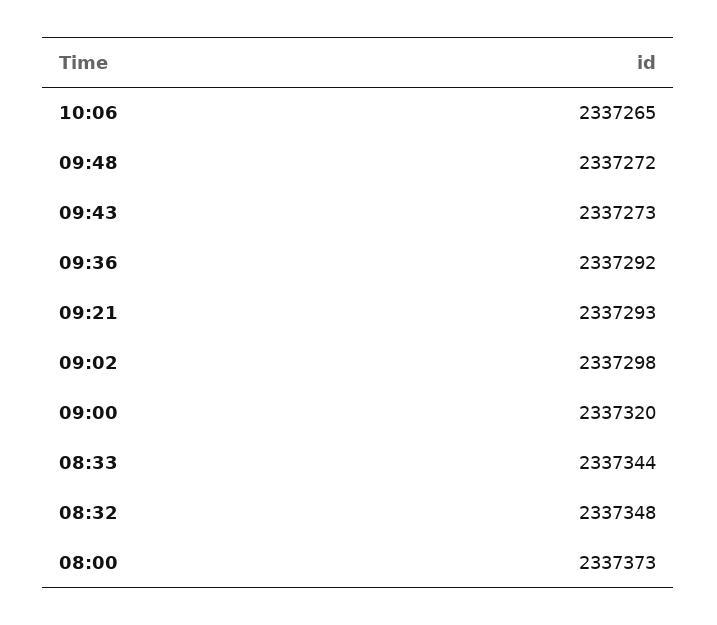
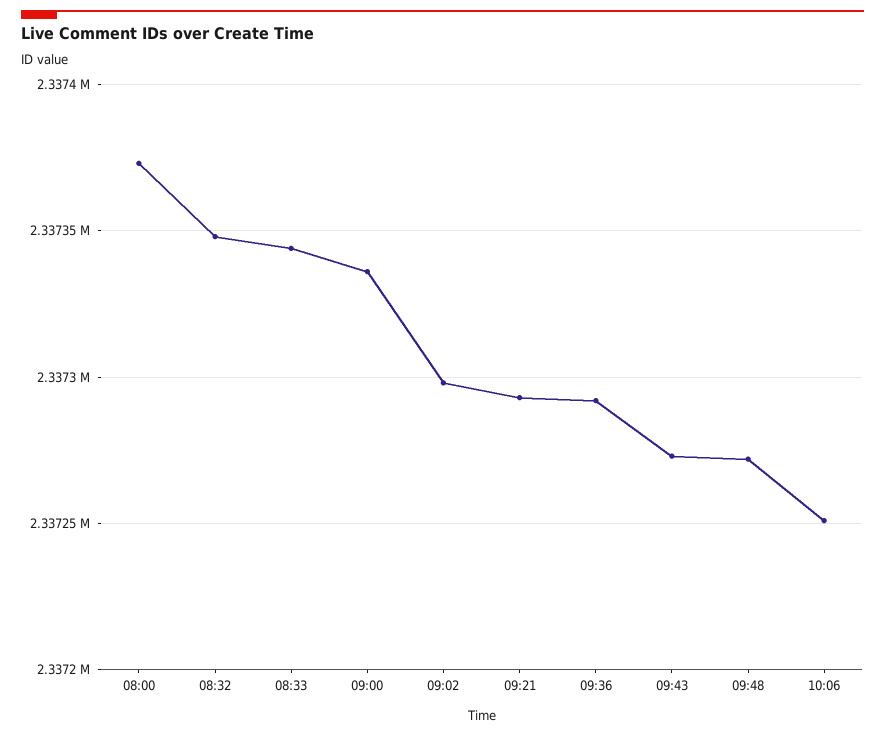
10:06: 2337265 -> 2337250
09:00: 2337320 -> 2337335

